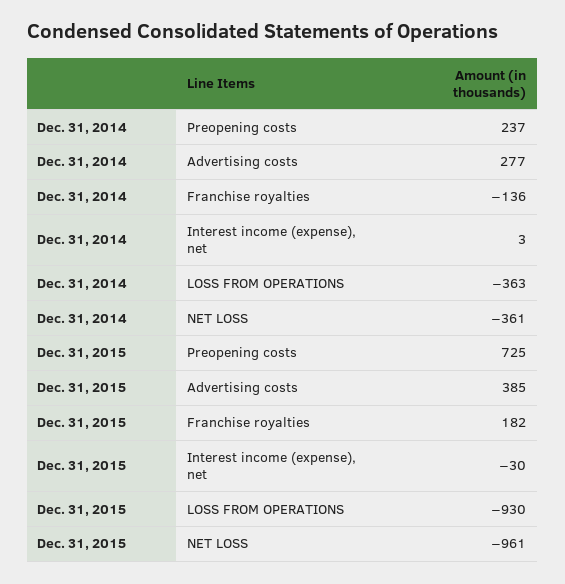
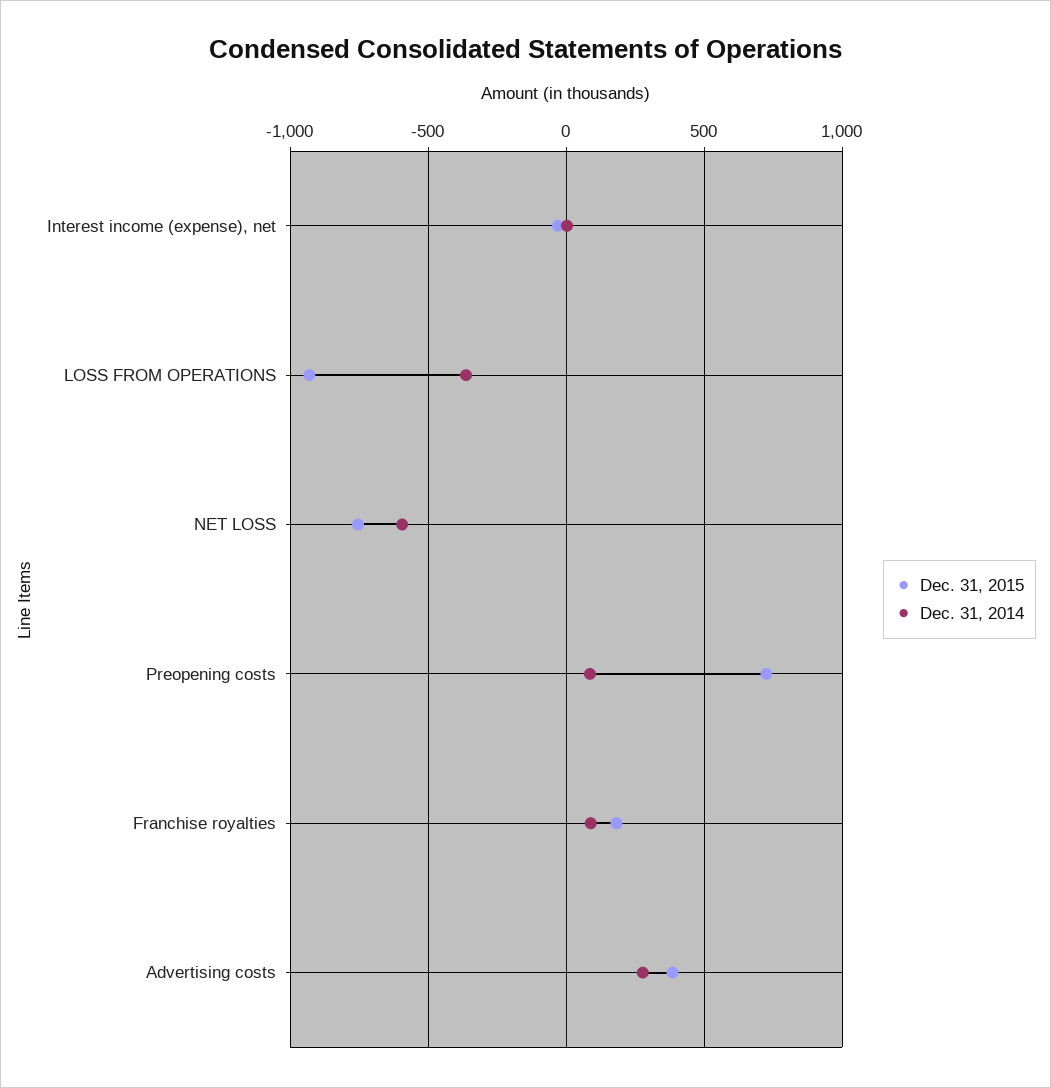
Dec. 31, 2014, Preopening costs: 237 -> 100
Dec. 31, 2014, Franchise royalties: -136 -> 100
Dec. 31, 2014, NET LOSS: -361 -> -600
Dec. 31, 2015, NET LOSS: -961 -> -750

